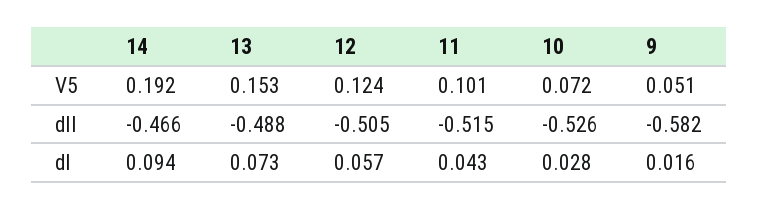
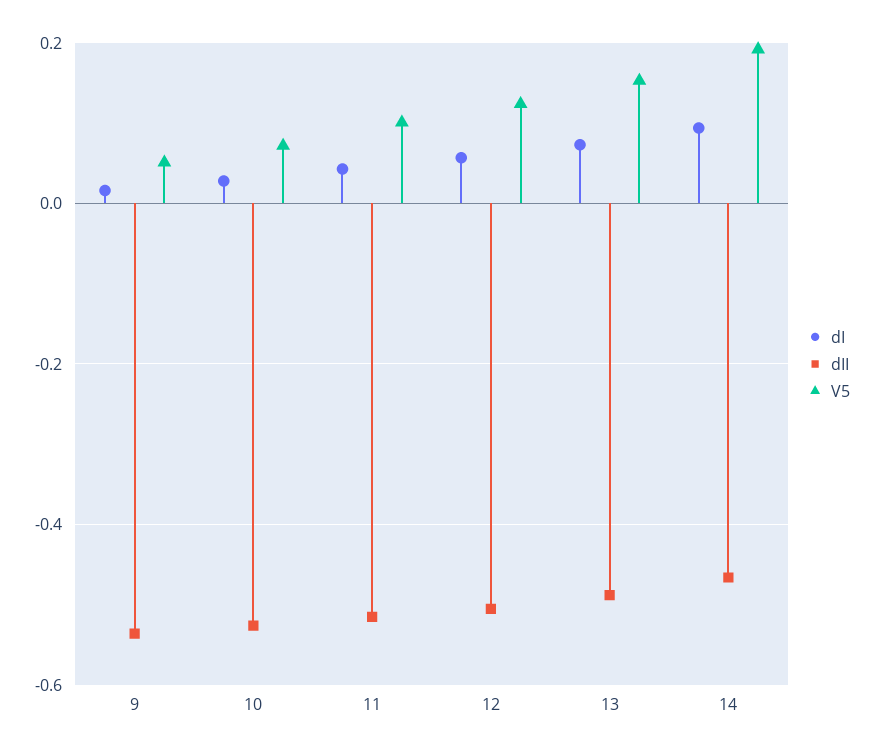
dII, 9: -0.582 -> -0.54

